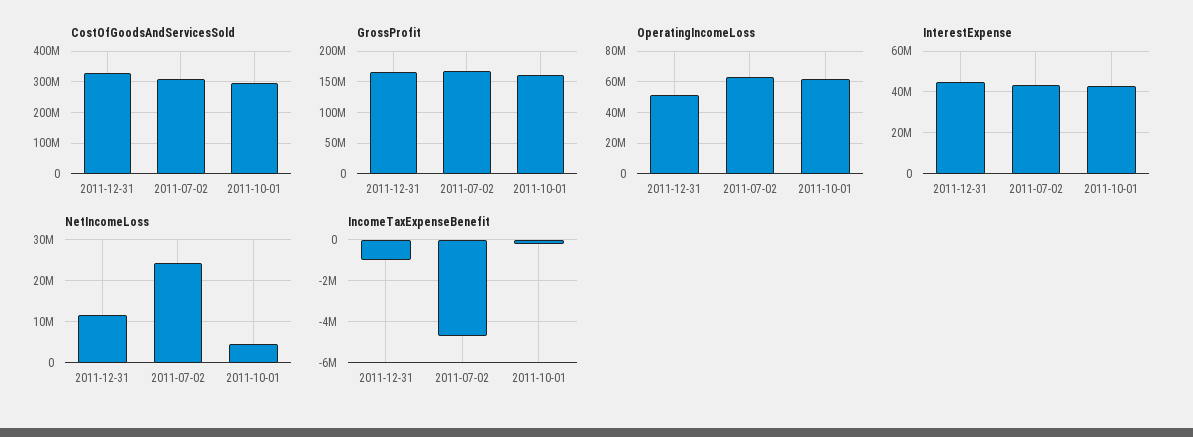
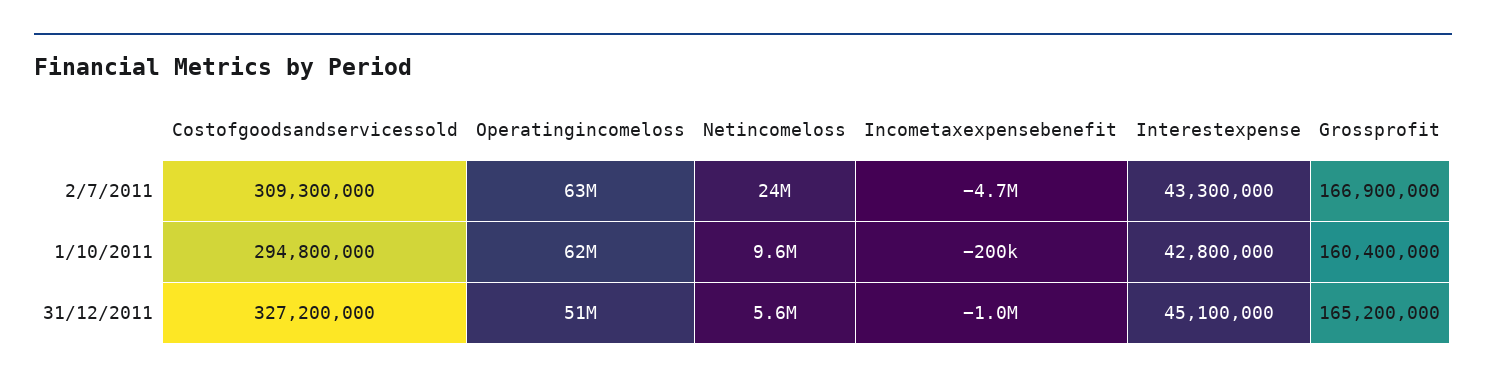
NetIncomeLoss, 2011-12-31: 12000000 -> 5600000
NetIncomeLoss, 2011-10-01: 4000000 -> 9600000

